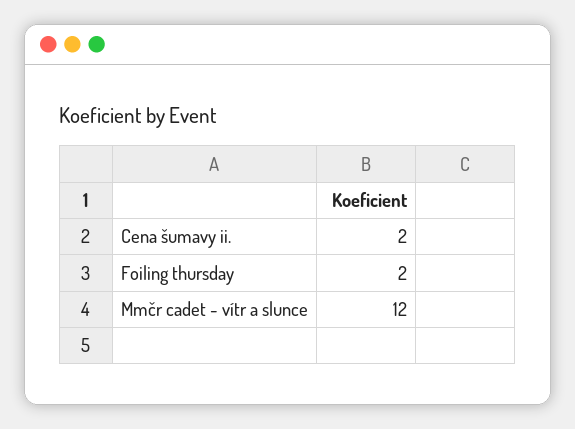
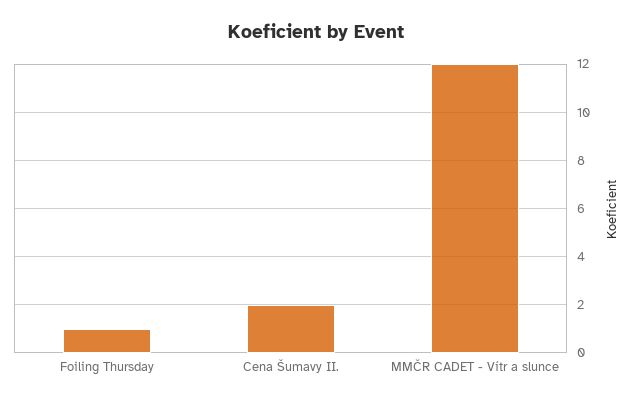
Foiling thursday: 2 -> 1

